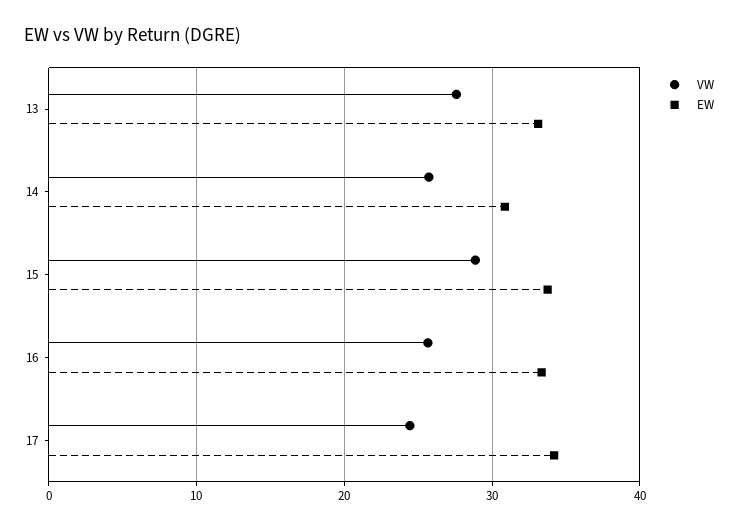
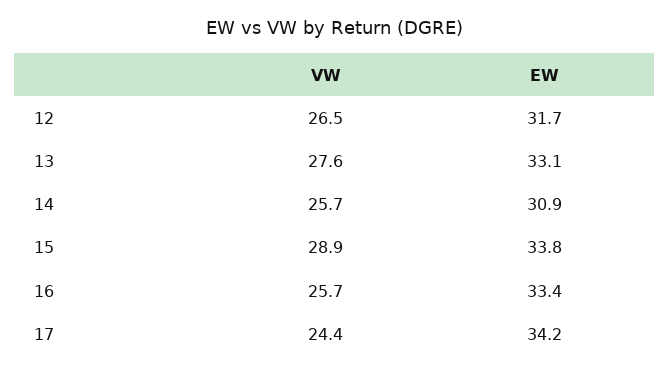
VW, 12: none -> 26.5
EW, 12: none -> 31.7

